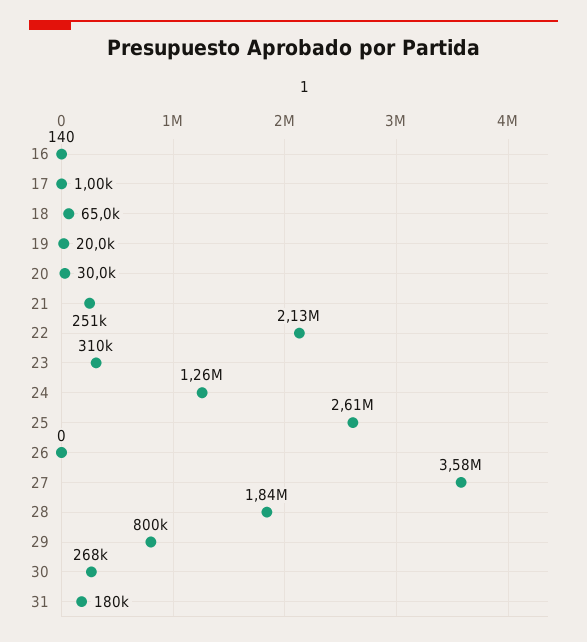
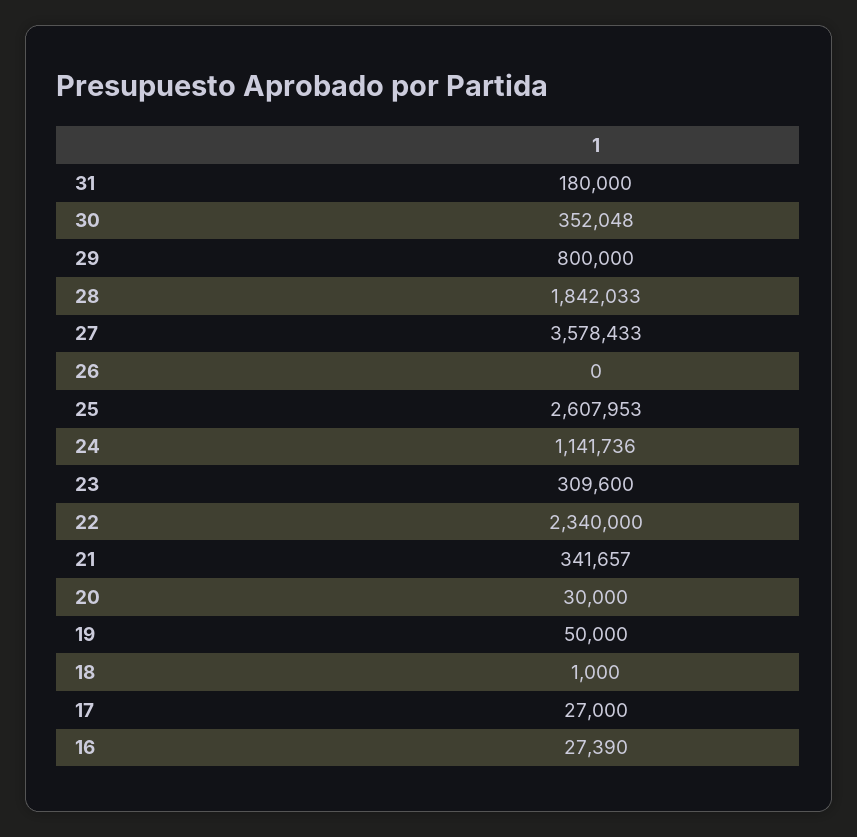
16: 140 -> 27390
17: 1000 -> 27000
18: 65000 -> 1000
19: 20000 -> 50000
21: 251000 -> 341657
22: 2130000 -> 2340000
24: 1260000 -> 1141736
30: 268000 -> 352048

